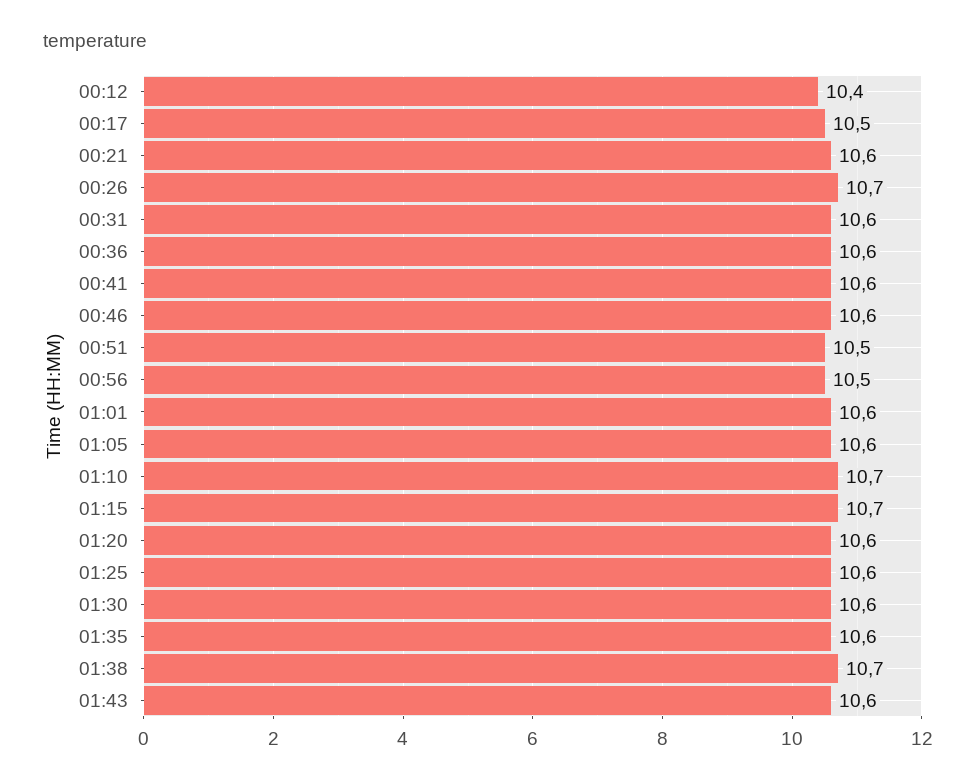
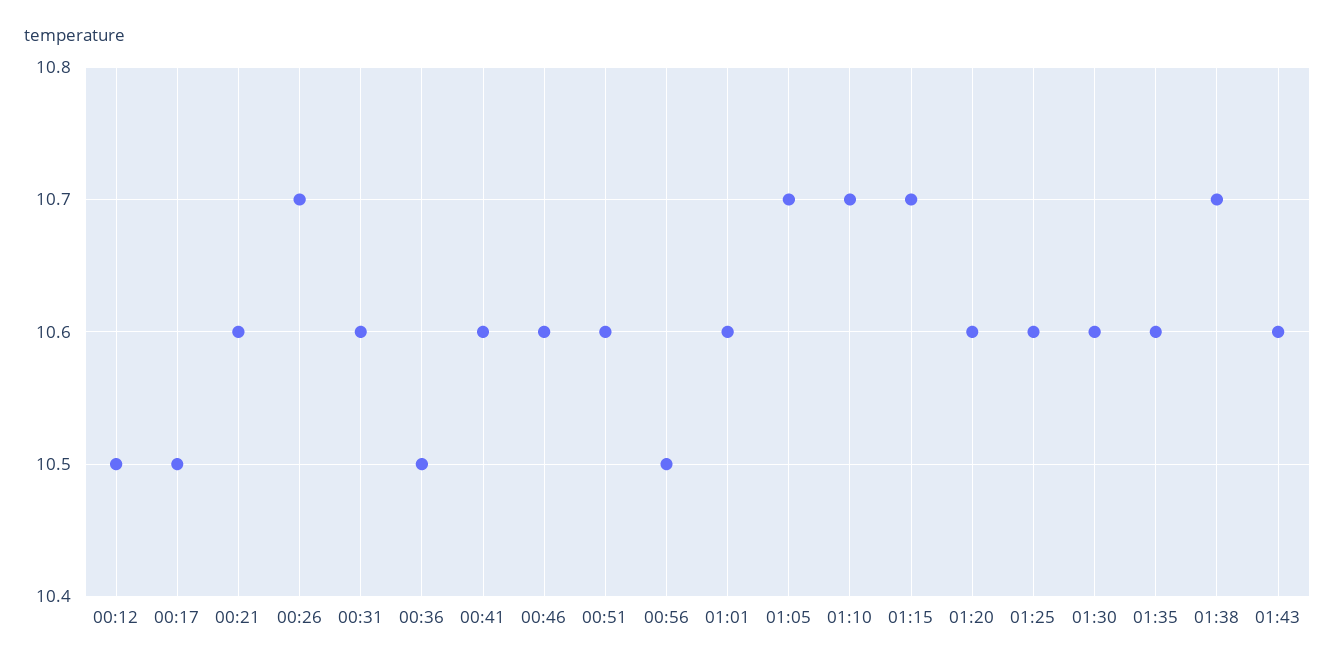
00:12: 10.4 -> 10.5
00:36: 10.6 -> 10.5
00:51: 10.5 -> 10.6
01:05: 10.6 -> 10.7

